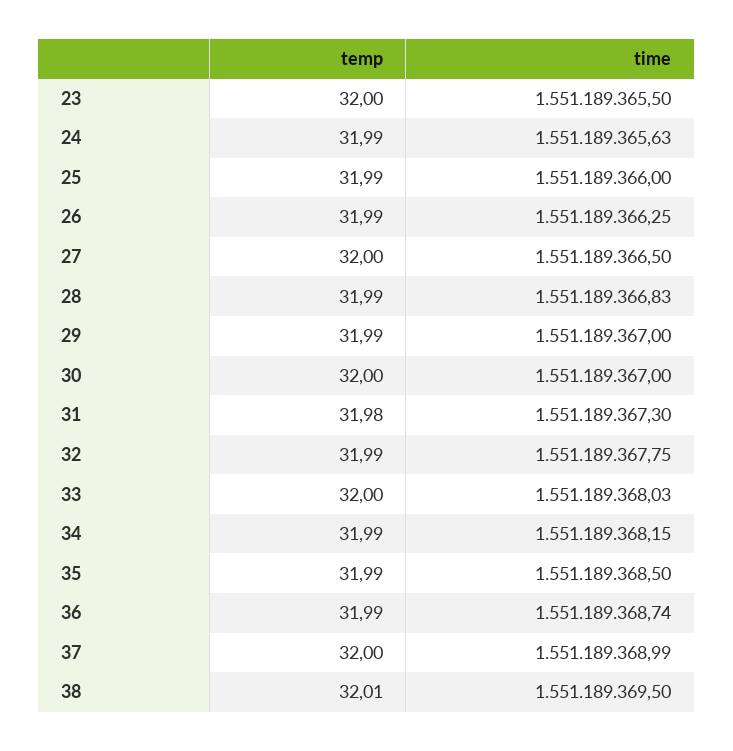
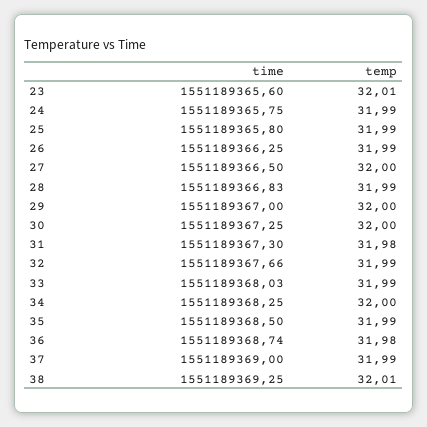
temp, 23: 32 -> 32.01
time, 23: 1551189365.5 -> 1551189365.6
time, 24: 1551189365.63 -> 1551189365.75
time, 25: 1551189366 -> 1551189365.8
temp, 29: 31.99 -> 32
time, 30: 1551189367 -> 1551189367.25
time, 32: 1551189367.75 -> 1551189367.66
temp, 33: 32 -> 31.99
temp, 34: 31.99 -> 32
time, 34: 1551189368.15 -> 1551189368.25
temp, 36: 31.99 -> 31.98
temp, 37: 32 -> 31.99
time, 37: 1551189368.99 -> 1551189369
time, 38: 1551189369.5 -> 1551189369.25

